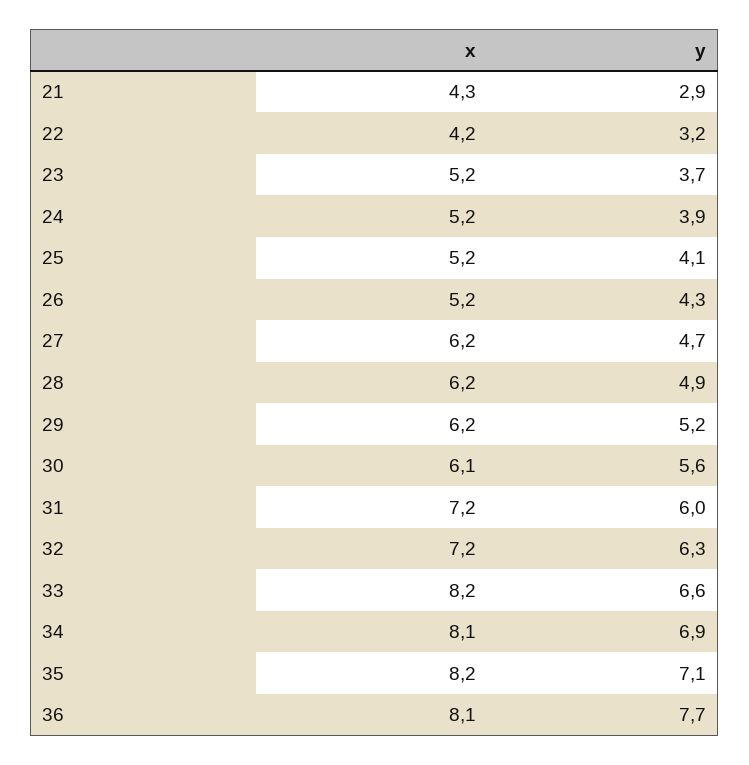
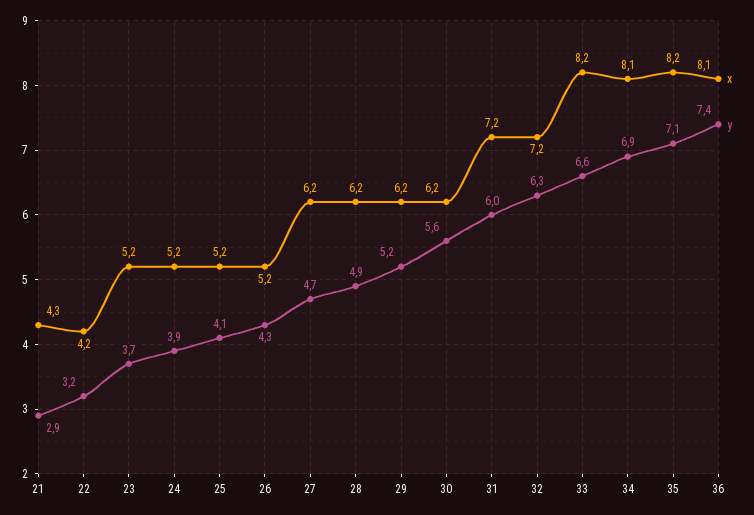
x, 30: 6.1 -> 6.2
y, 36: 7.7 -> 7.4

